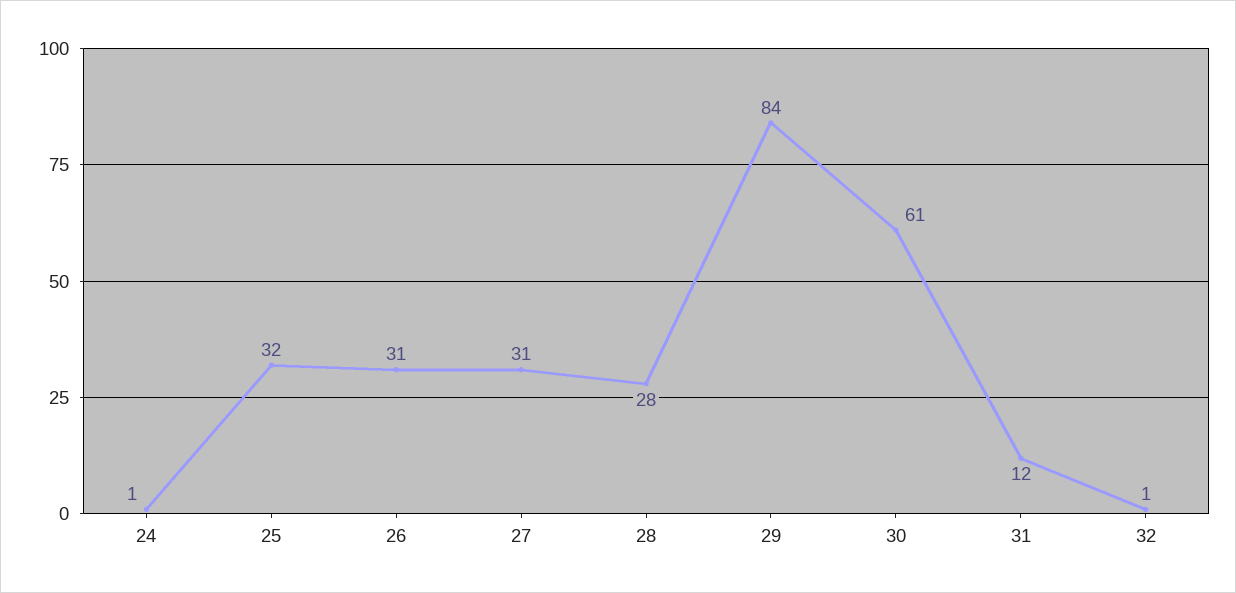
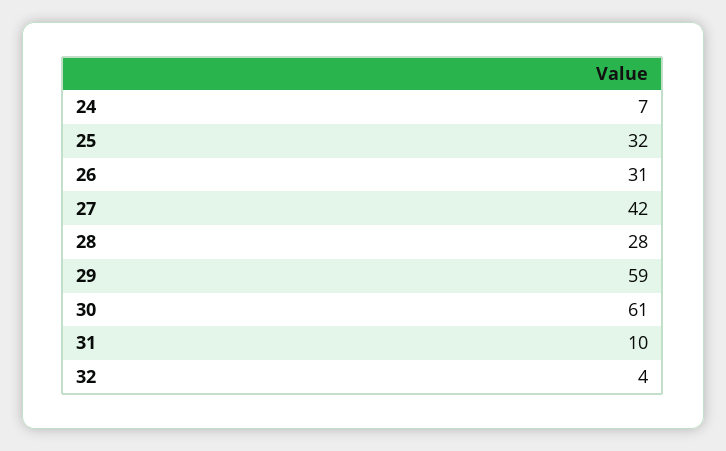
24: 1 -> 7
27: 31 -> 42
29: 84 -> 59
31: 12 -> 10
32: 1 -> 4

